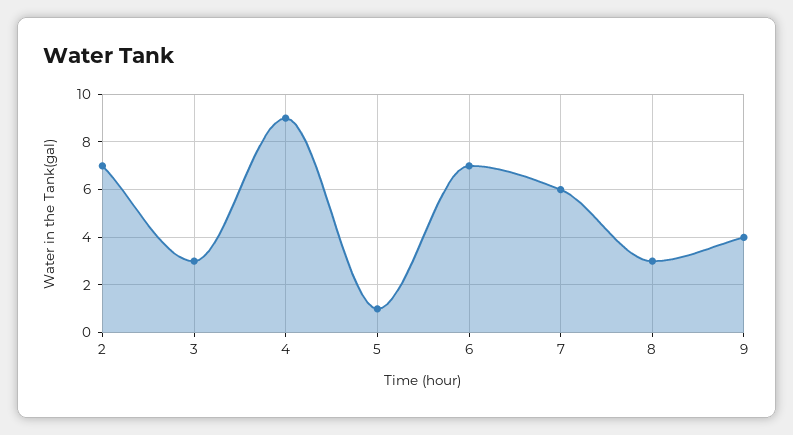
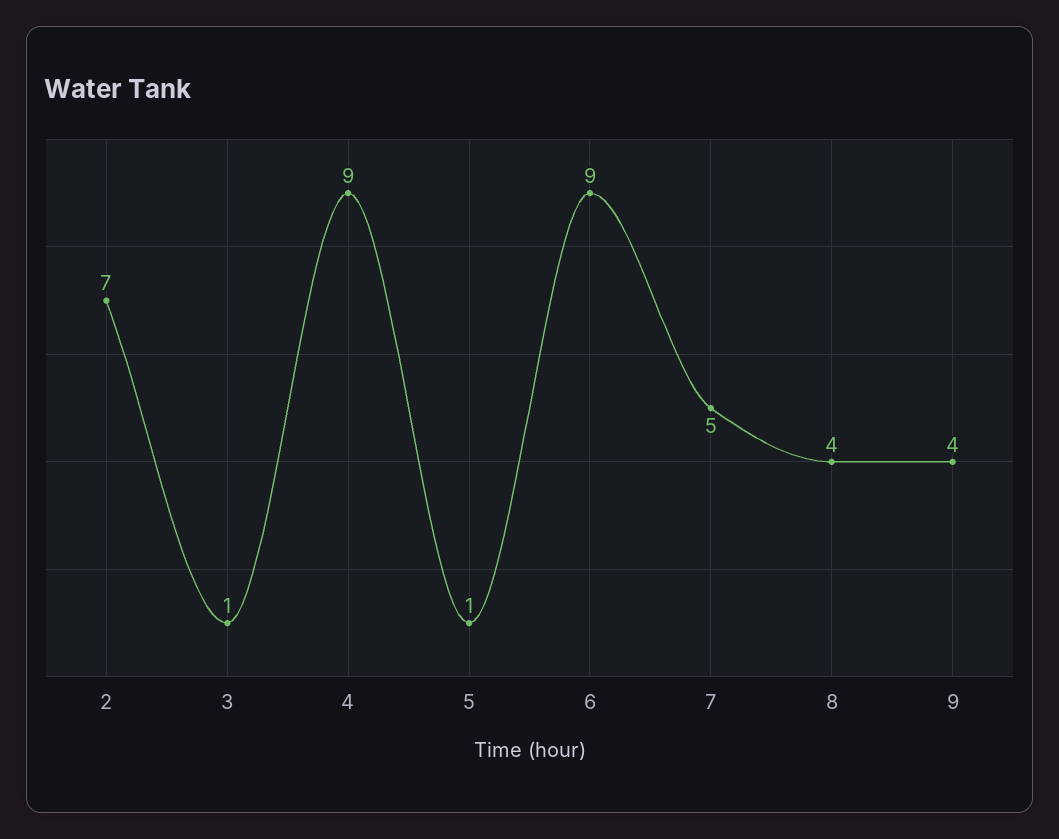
3: 3 -> 1
6: 7 -> 9
7: 6 -> 5
8: 3 -> 4

